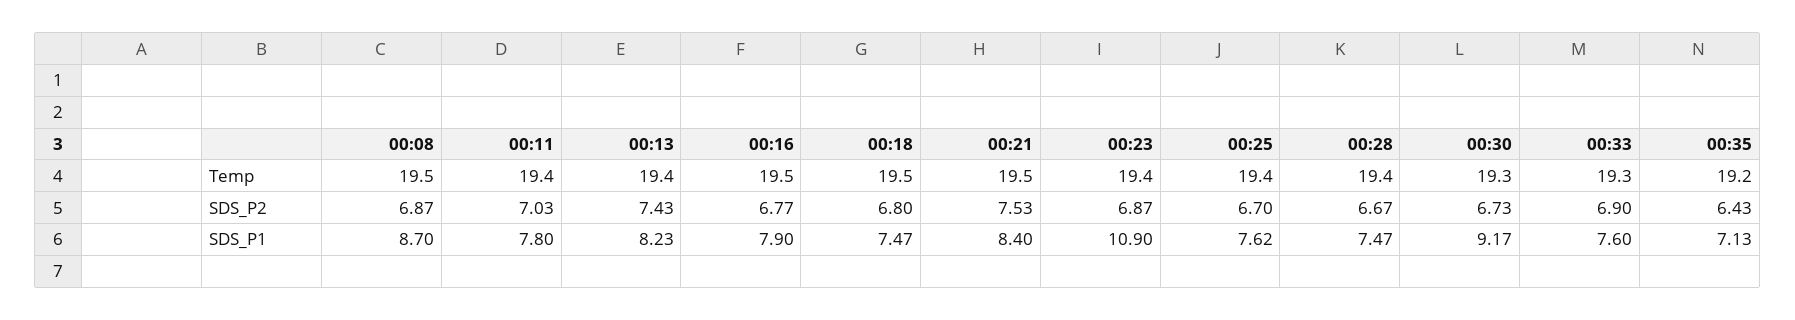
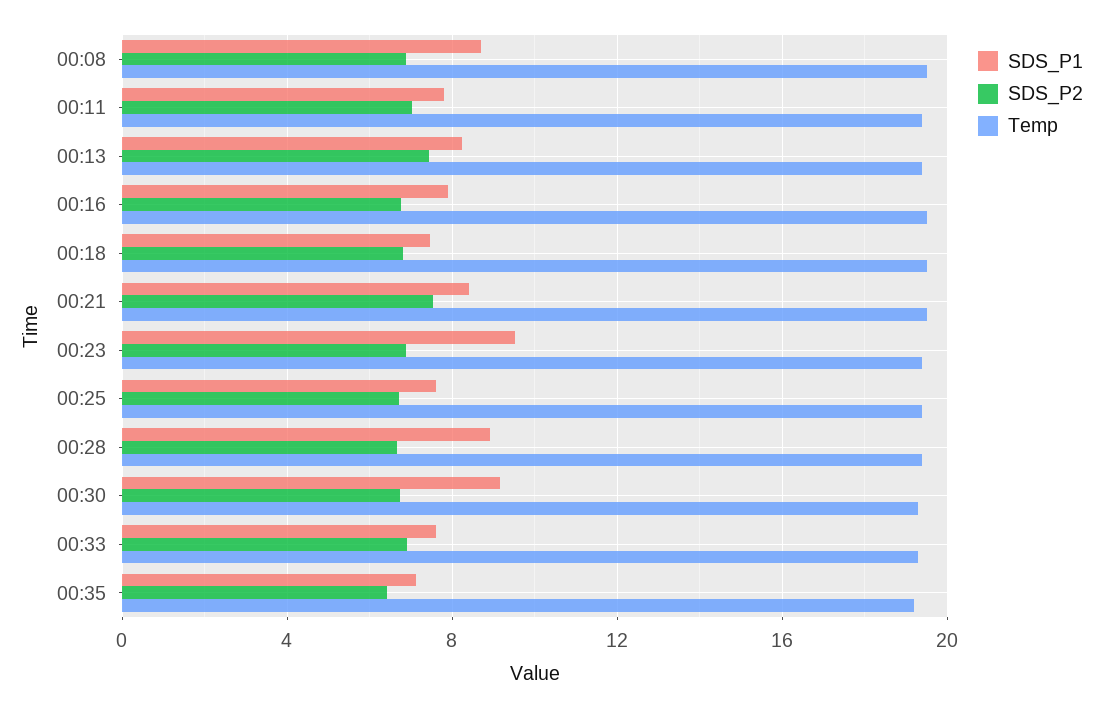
SDS_P1, 00:23: 10.9 -> 9.5
SDS_P1, 00:28: 7.47 -> 9

